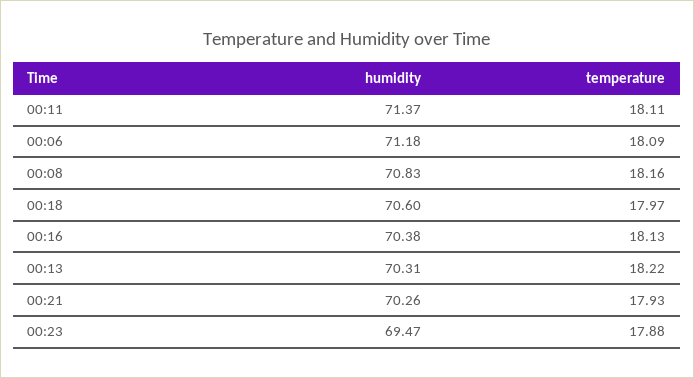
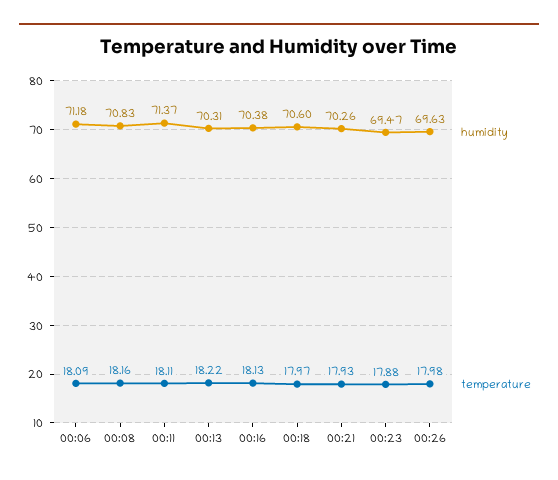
humidity, 00:26: none -> 69.63
temperature, 00:26: none -> 17.98

